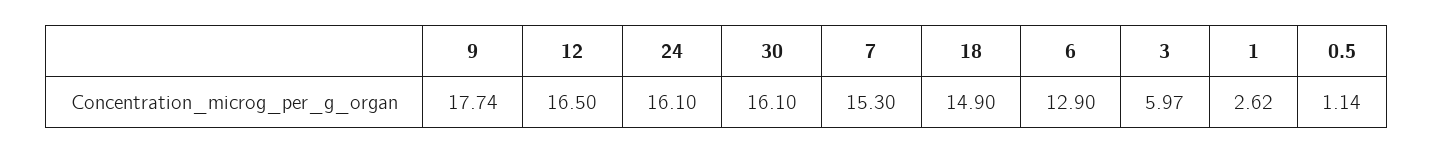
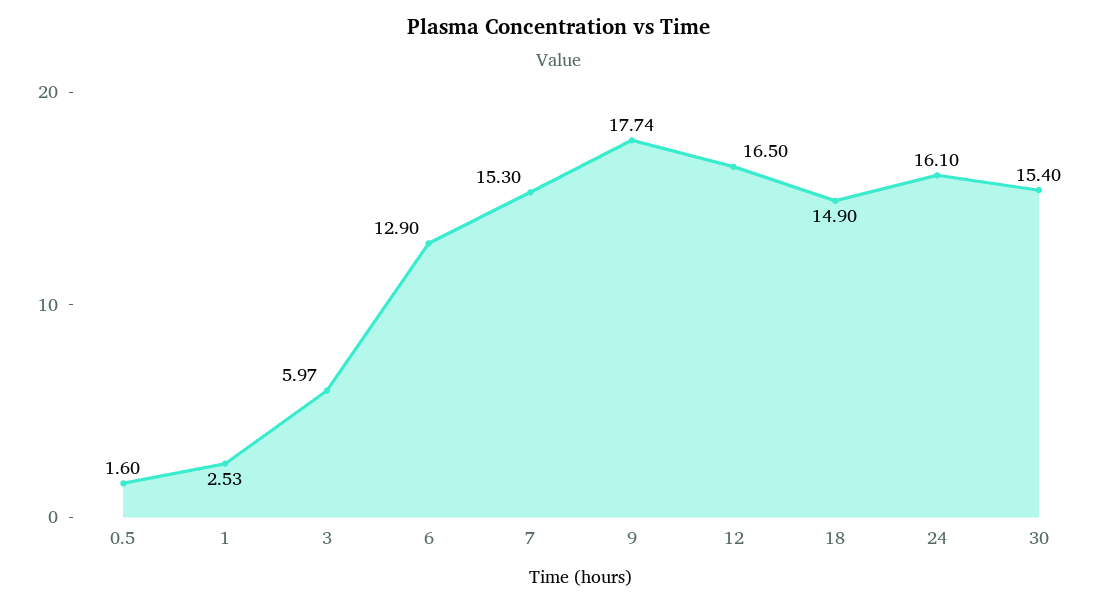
30: 16.1 -> 15.4
1: 2.62 -> 2.53
0.5: 1.14 -> 1.6

